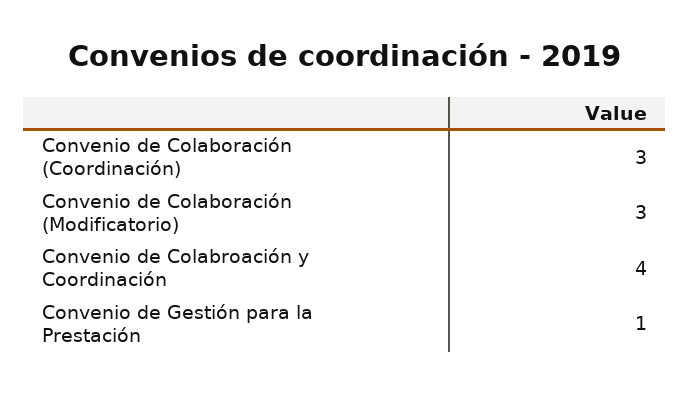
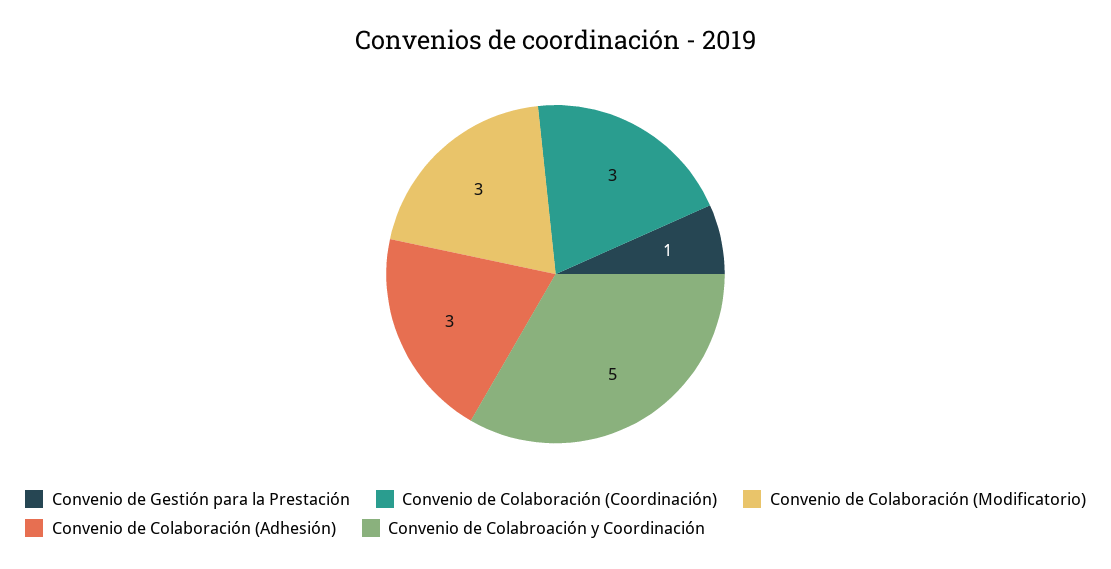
Convenio de Colabroación y Coordinación: 4 -> 5
Convenio de Colaboración (Adhesión): none -> 3

